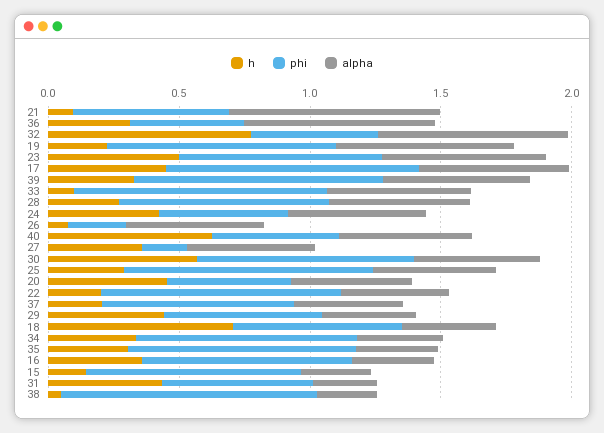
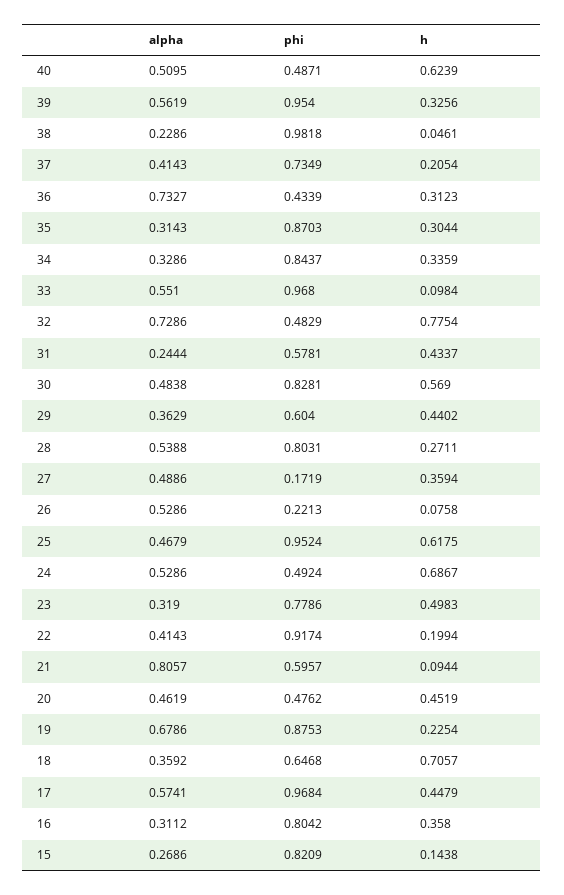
alpha, 23: 0.6 -> 0.319
h, 24: 0.4 -> 0.6867
h, 25: 0.3 -> 0.6175

